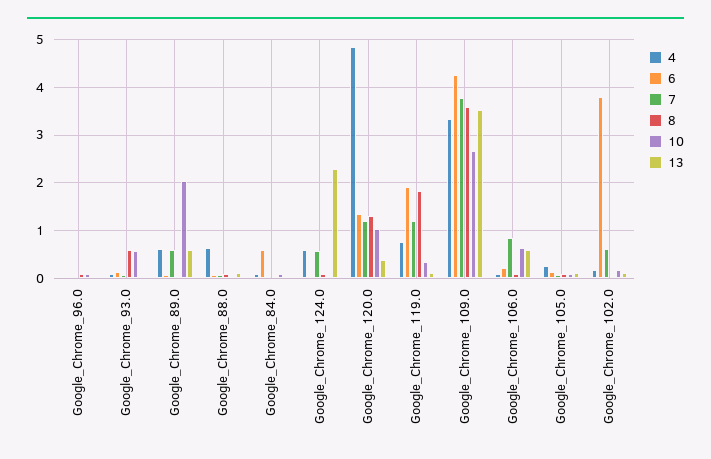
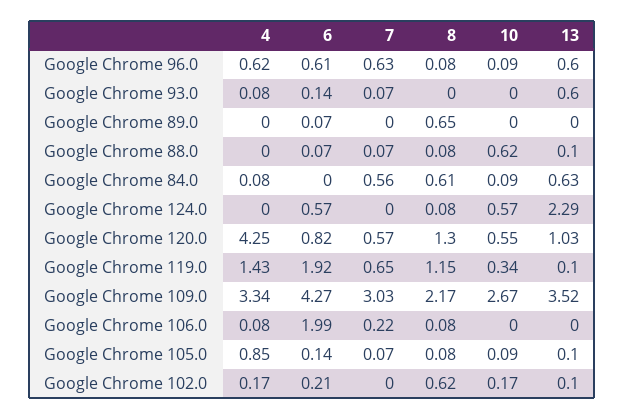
4, Google_Chrome_96.0: 0 -> 0.62
6, Google_Chrome_96.0: 0 -> 0.61
7, Google_Chrome_96.0: 0 -> 0.63
13, Google_Chrome_96.0: 0 -> 0.6
8, Google_Chrome_93.0: 0.6 -> 0
10, Google_Chrome_93.0: 0.6 -> 0
13, Google_Chrome_93.0: 0 -> 0.6
4, Google_Chrome_89.0: 0.6 -> 0
7, Google_Chrome_89.0: 0.6 -> 0
8, Google_Chrome_89.0: 0 -> 0.65
10, Google_Chrome_89.0: 2 -> 0
13, Google_Chrome_89.0: 0.6 -> 0
4, Google_Chrome_88.0: 0.6 -> 0
10, Google_Chrome_88.0: 0 -> 0.62
6, Google_Chrome_84.0: 0.6 -> 0
7, Google_Chrome_84.0: 0 -> 0.56
8, Google_Chrome_84.0: 0 -> 0.61
13, Google_Chrome_84.0: 0 -> 0.63
4, Google_Chrome_124.0: 0.6 -> 0
6, Google_Chrome_124.0: 0 -> 0.57
7, Google_Chrome_124.0: 0.6 -> 0
10, Google_Chrome_124.0: 0 -> 0.57
4, Google_Chrome_120.0: 4.8 -> 4.25
6, Google_Chrome_120.0: 1.4 -> 0.82
7, Google_Chrome_120.0: 1.2 -> 0.57
10, Google_Chrome_120.0: 1 -> 0.55
13, Google_Chrome_120.0: 0.4 -> 1.03
4, Google_Chrome_119.0: 0.8 -> 1.43
7, Google_Chrome_119.0: 1.2 -> 0.65
8, Google_Chrome_119.0: 1.8 -> 1.15
7, Google_Chrome_109.0: 3.8 -> 3.03
8, Google_Chrome_109.0: 3.6 -> 2.17
6, Google_Chrome_106.0: 0.2 -> 1.99
7, Google_Chrome_106.0: 0.8 -> 0.22
10, Google_Chrome_106.0: 0.6 -> 0
13, Google_Chrome_106.0: 0.6 -> 0
4, Google_Chrome_105.0: 0.2 -> 0.85
6, Google_Chrome_102.0: 3.8 -> 0.21
7, Google_Chrome_102.0: 0.6 -> 0
8, Google_Chrome_102.0: 0 -> 0.62

